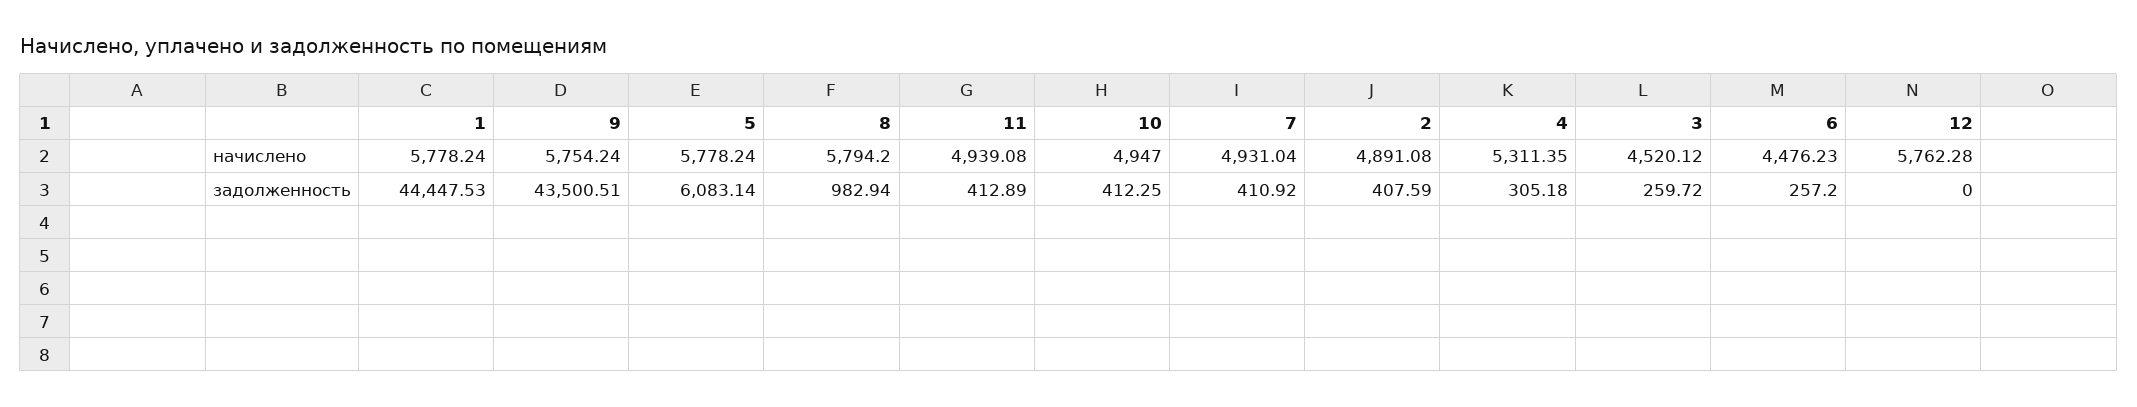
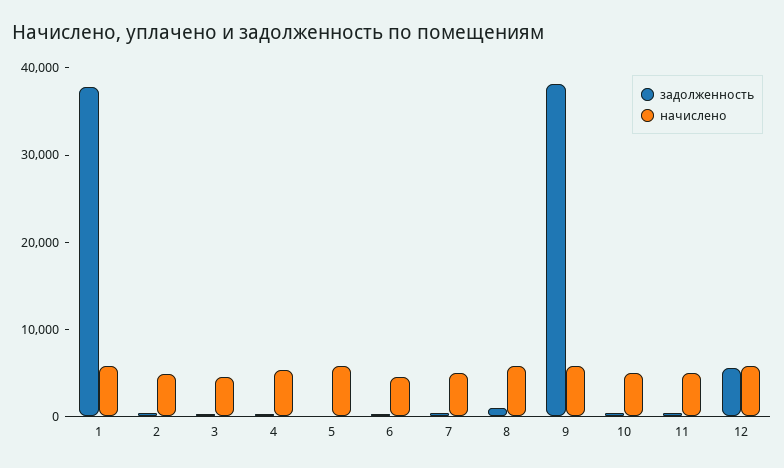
задолженность, 1: 44447.53 -> 38000
задолженность, 9: 43500.51 -> 38000
задолженность, 5: 6083.14 -> 0
задолженность, 12: 0 -> 6000

